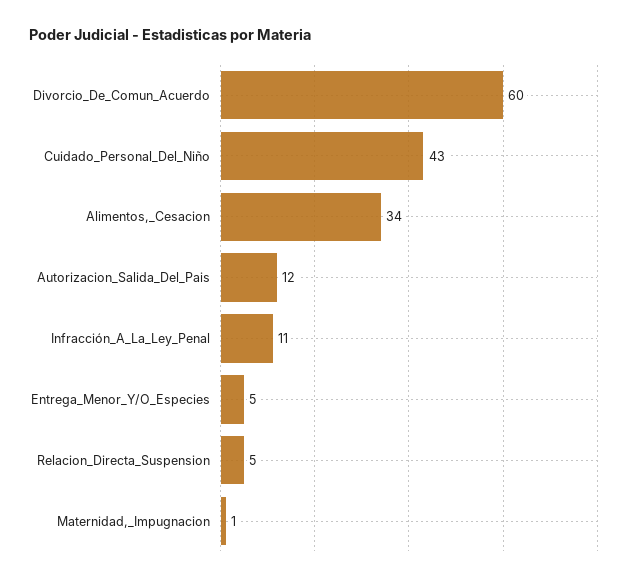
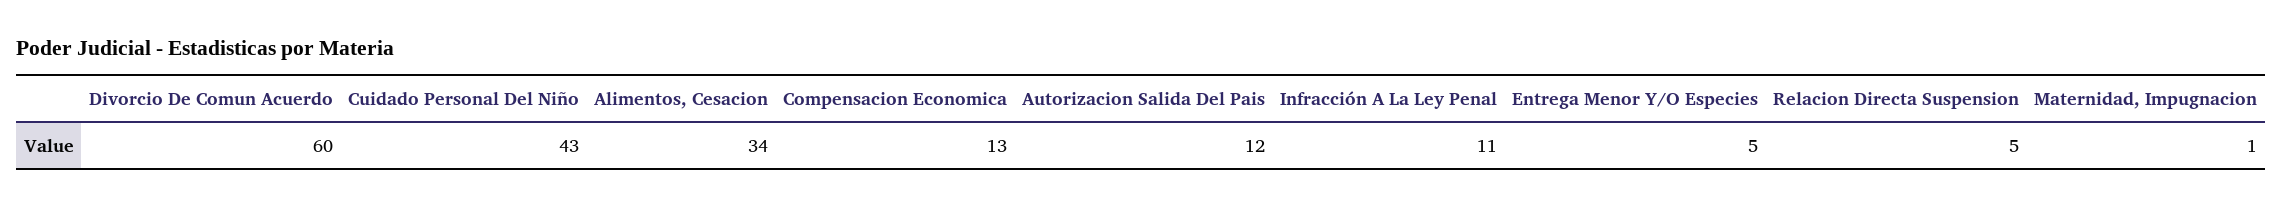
Compensacion Economica: none -> 13

